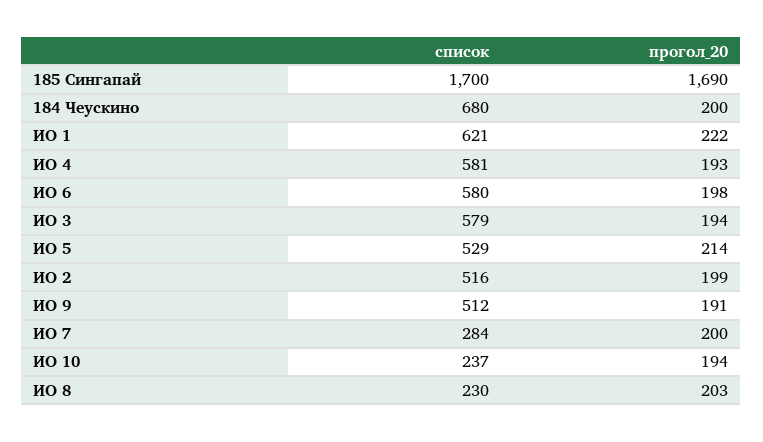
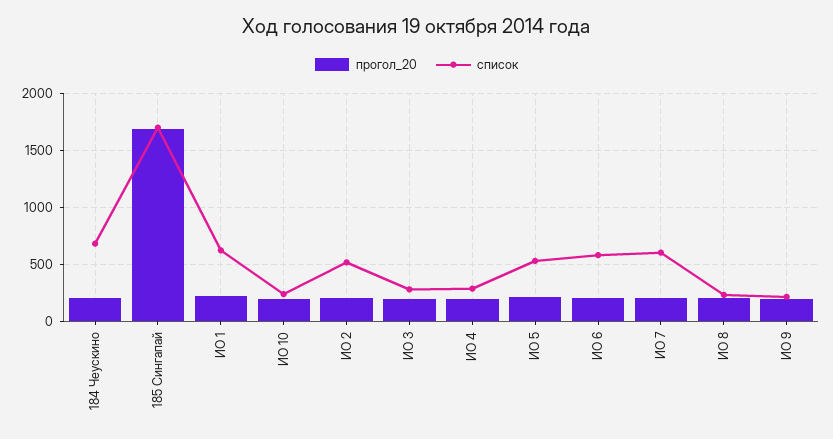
список, ИО 4: 581 -> 300
список, ИО 3: 579 -> 300
список, ИО 9: 512 -> 200
список, ИО 7: 284 -> 600

